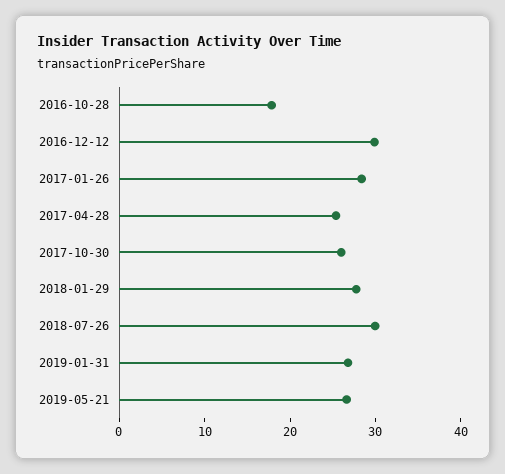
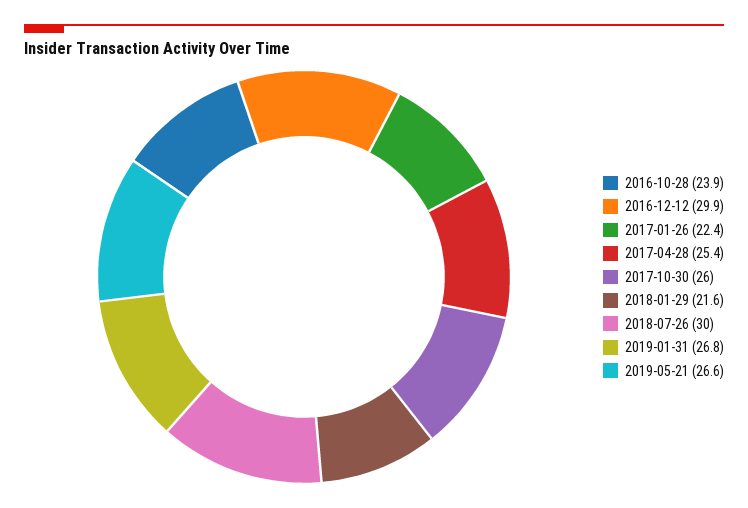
2016-10-28: 18 -> 23.9
2017-01-26: 28 -> 22.4
2018-01-29: 28 -> 21.6

